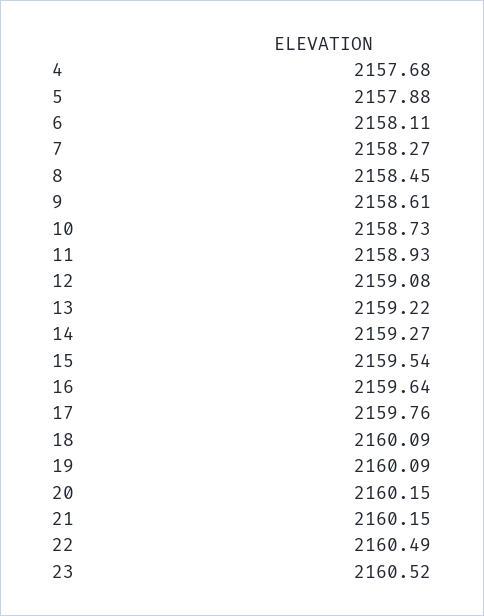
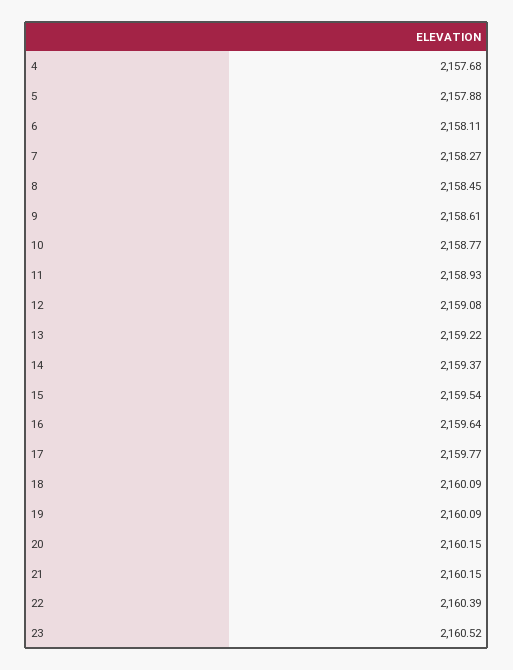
10: 2158.73 -> 2158.77
14: 2159.27 -> 2159.37
17: 2159.76 -> 2159.77
22: 2160.49 -> 2160.39

